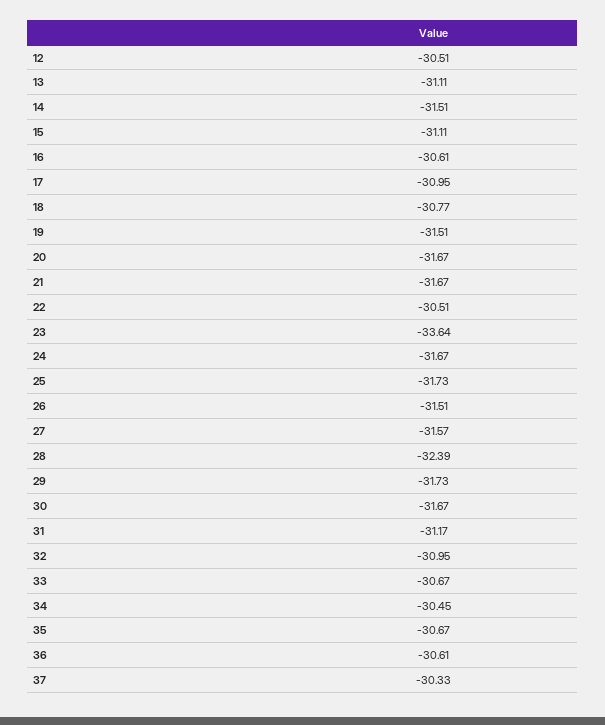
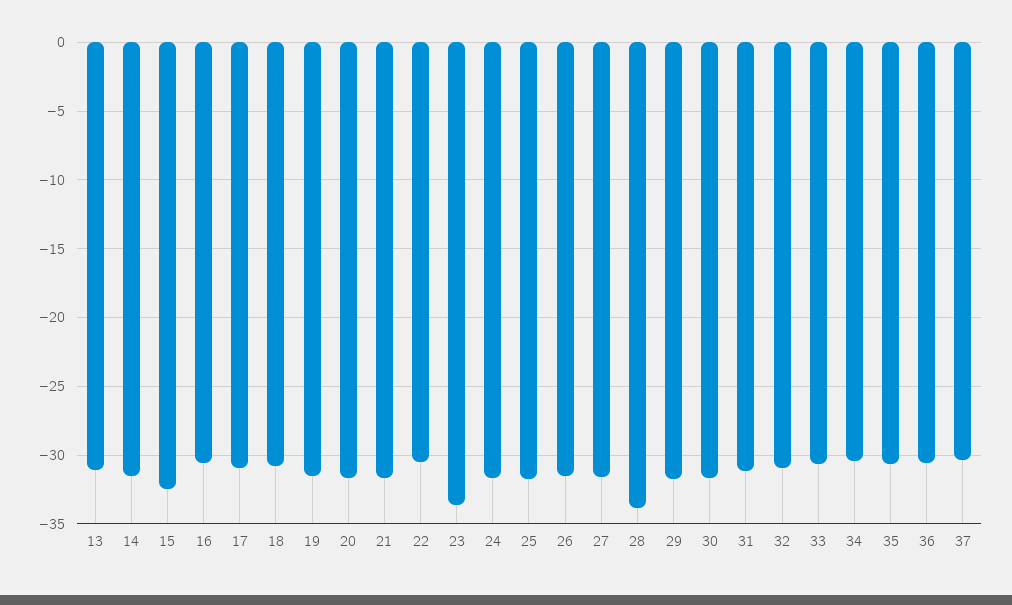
12: -30.51 -> none
15: -31.11 -> -32.5
28: -32.39 -> -34

